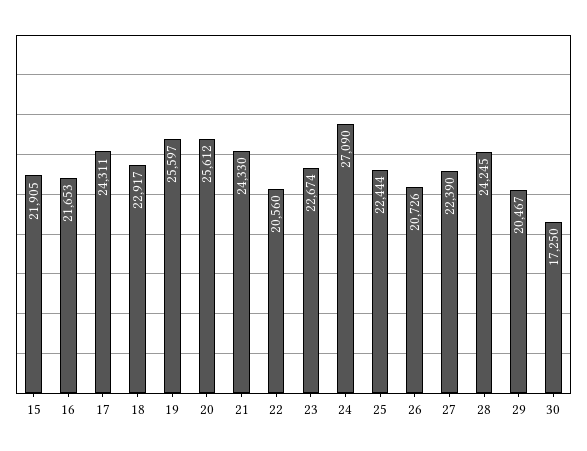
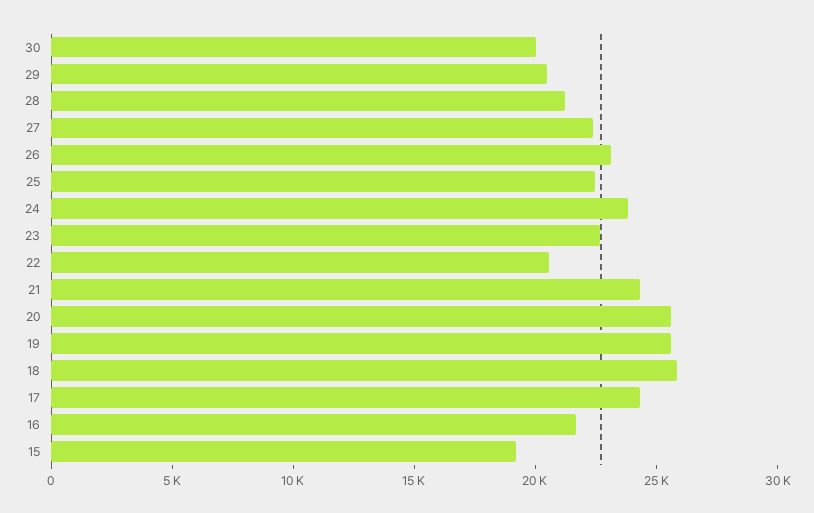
15: 21905 -> 19000
18: 22917 -> 26000
24: 27090 -> 24000
26: 20726 -> 23000
28: 24245 -> 21000
30: 17250 -> 20000

